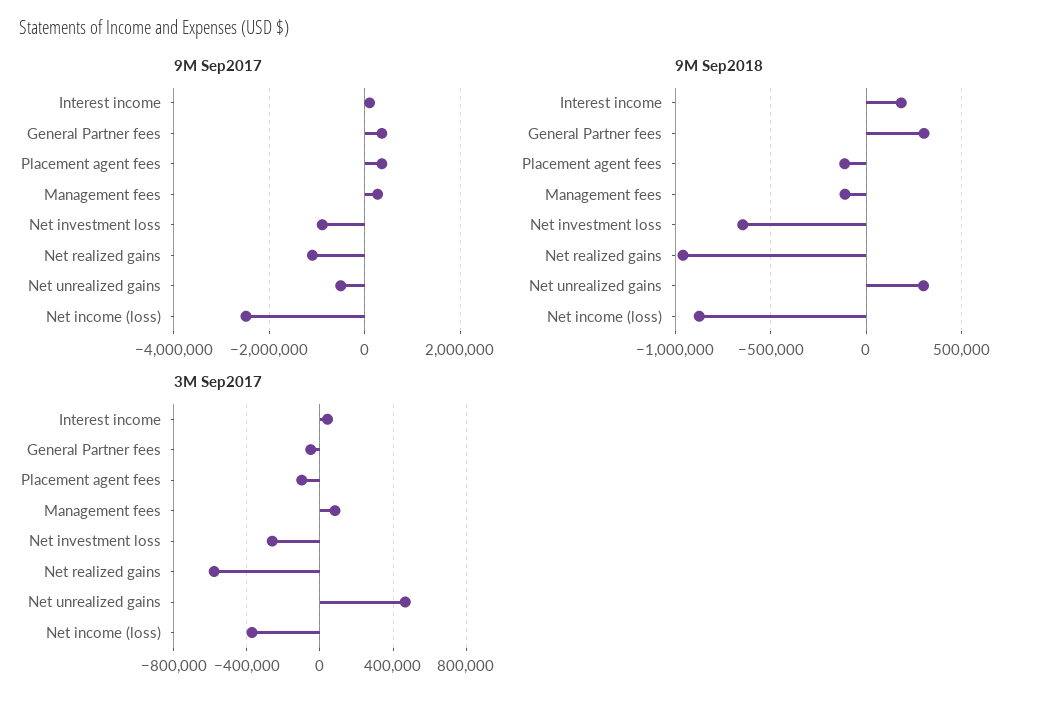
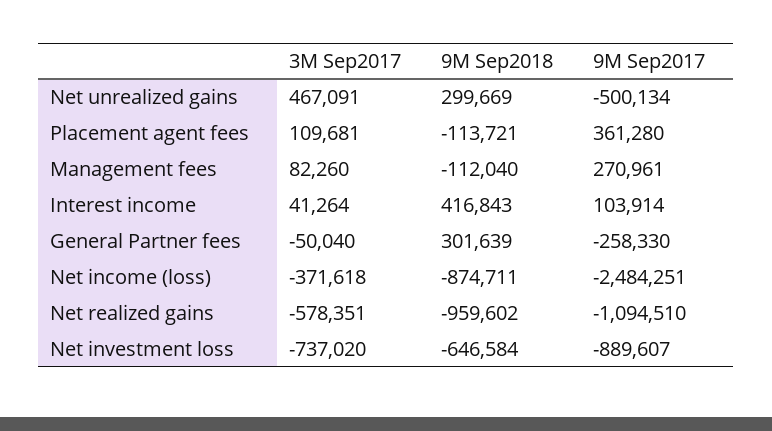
9M Sep2017, General Partner fees: 400000 -> -258330
9M Sep2018, Interest income: 200000 -> 416843
3M Sep2017, Placement agent fees: -100000 -> 109681
3M Sep2017, Net investment loss: -250000 -> -737020

